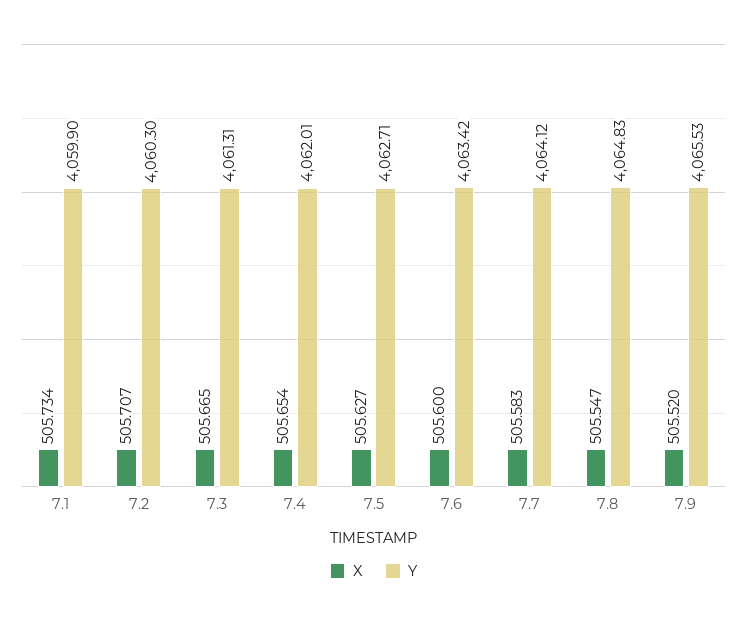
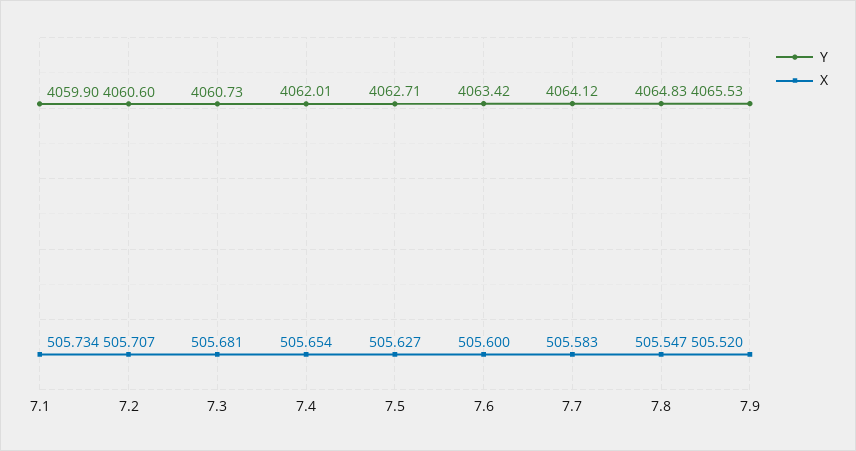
Y, 7.2: 4060.3 -> 4060.6
X, 7.3: 505.665 -> 505.681
Y, 7.3: 4061.31 -> 4060.73

